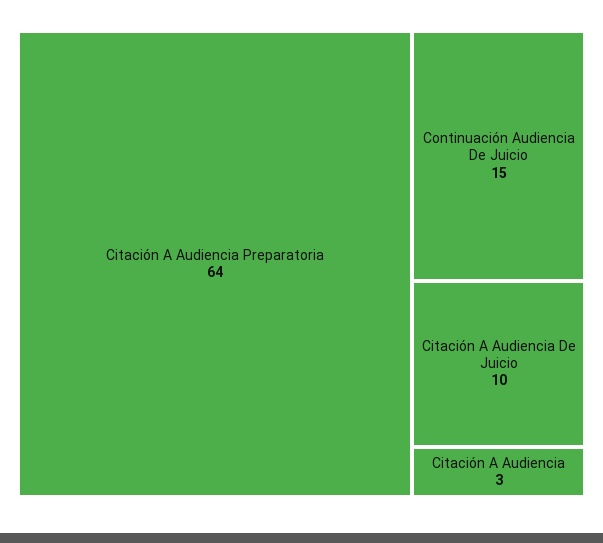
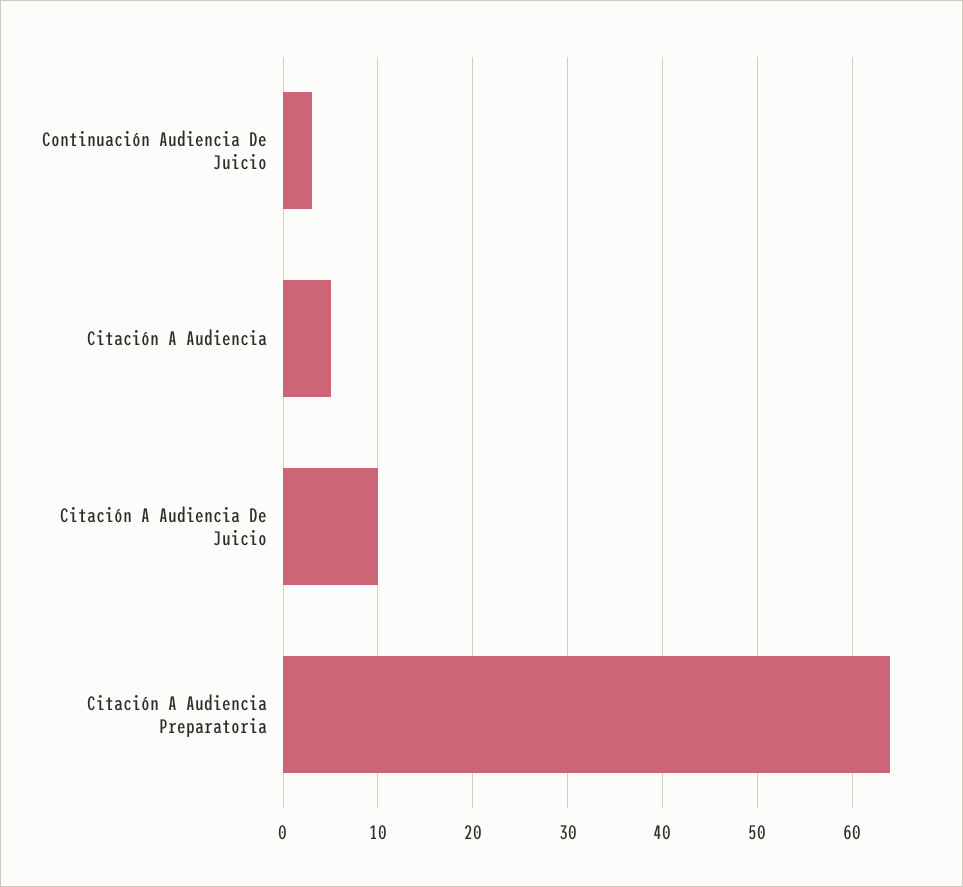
Continuación Audiencia De Juicio: 15 -> 3
Citación A Audiencia: 3 -> 5

